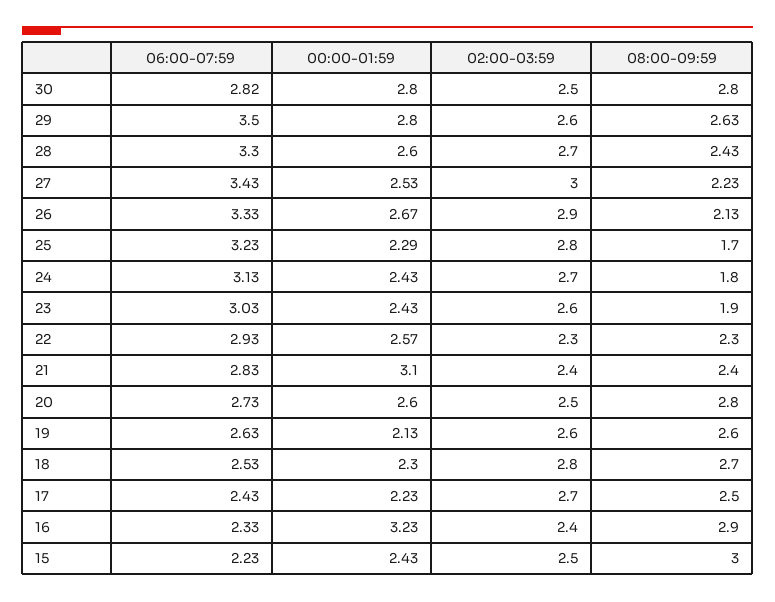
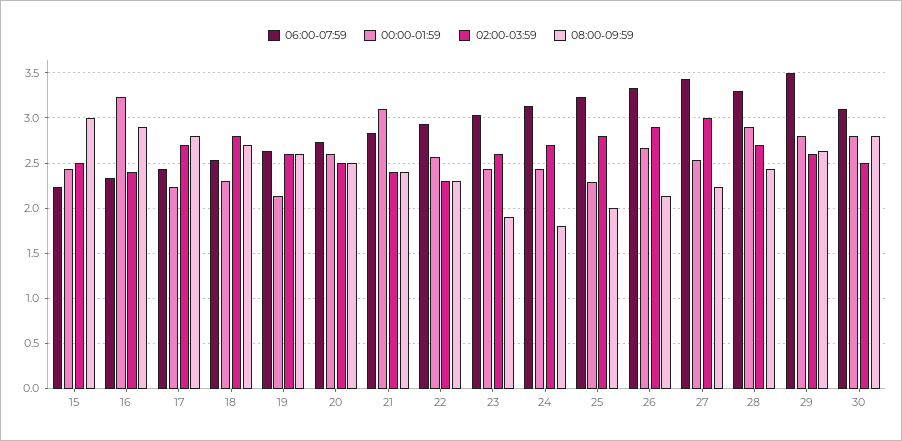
06:00-07:59, 30: 2.82 -> 3.1
00:00-01:59, 28: 2.6 -> 2.9
08:00-09:59, 25: 1.7 -> 2
08:00-09:59, 20: 2.8 -> 2.5
08:00-09:59, 17: 2.5 -> 2.8

